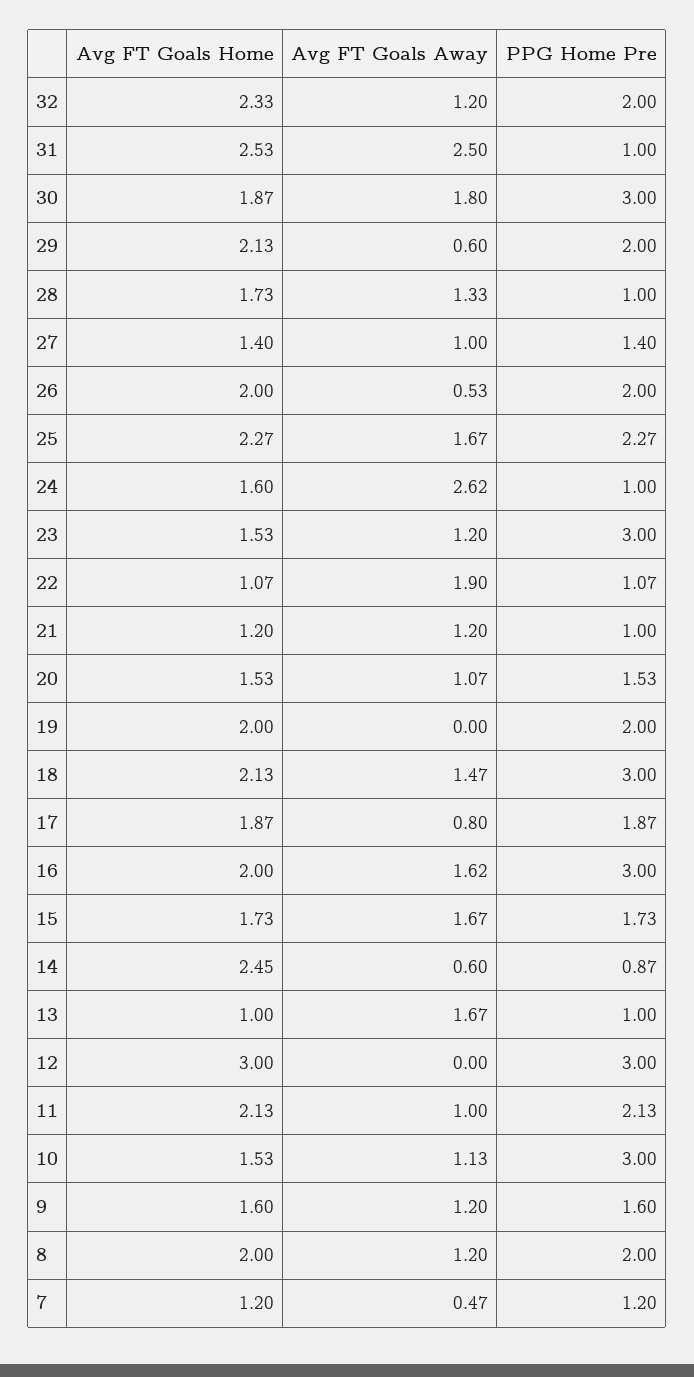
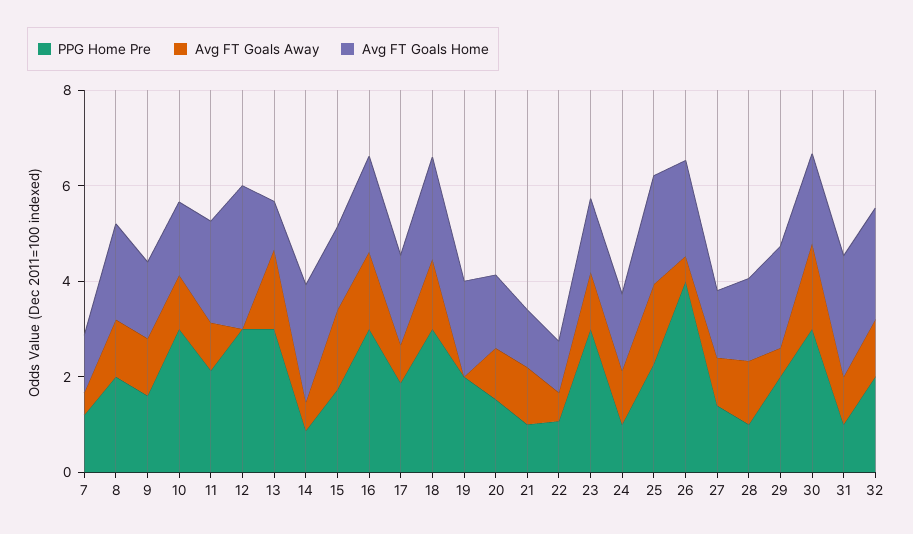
Avg FT Goals Away, 31: 2.5 -> 1
PPG Home Pre, 26: 2 -> 4
Avg FT Goals Away, 24: 2.62 -> 1
Avg FT Goals Away, 22: 1.9 -> 0.5
PPG Home Pre, 13: 1 -> 3

